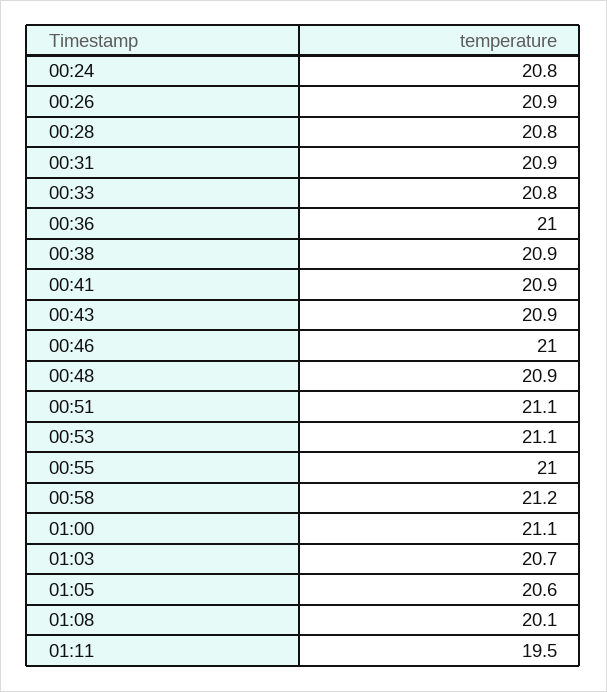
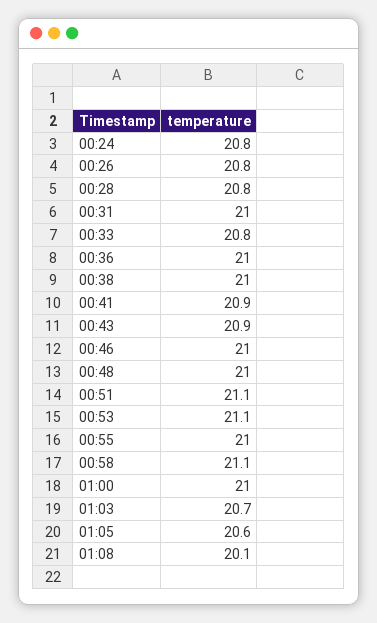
00:26: 20.9 -> 20.8
00:31: 20.9 -> 21
00:38: 20.9 -> 21
00:48: 20.9 -> 21
00:58: 21.2 -> 21.1
01:00: 21.1 -> 21
01:11: 19.5 -> none

